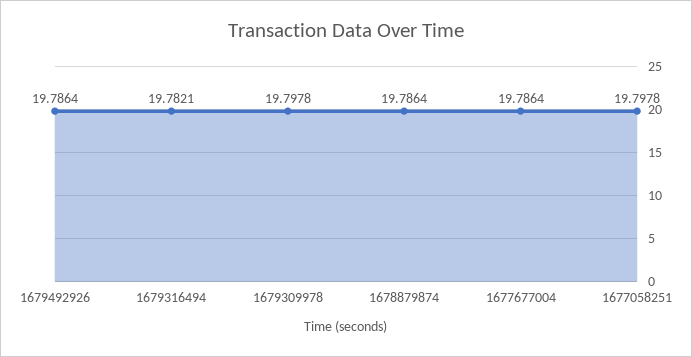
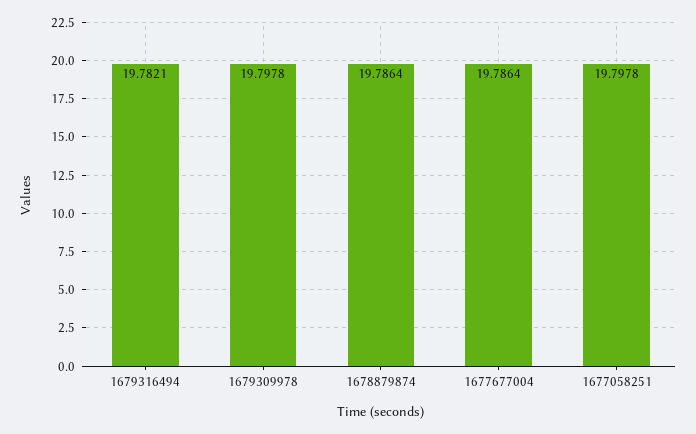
1679492926: 19.7864 -> none

